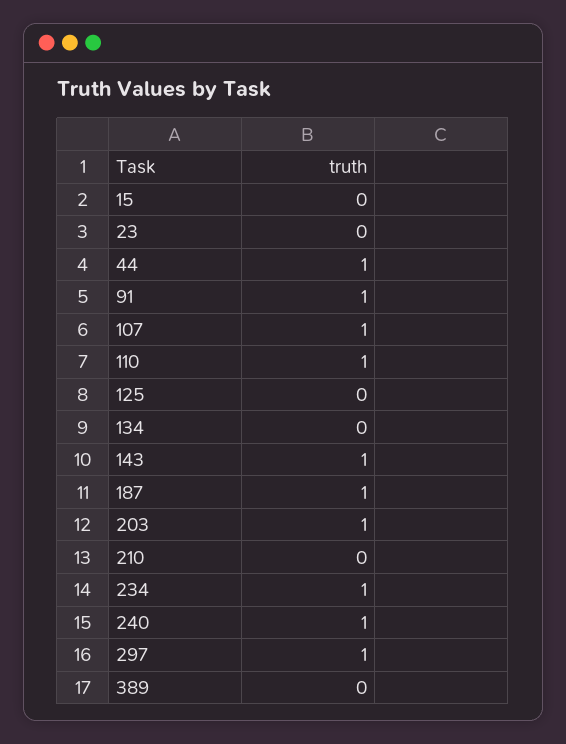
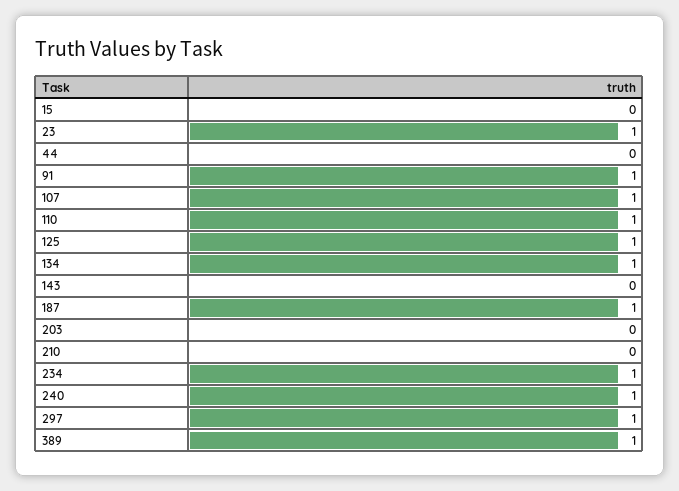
23: 0 -> 1
44: 1 -> 0
125: 0 -> 1
134: 0 -> 1
143: 1 -> 0
203: 1 -> 0
389: 0 -> 1

